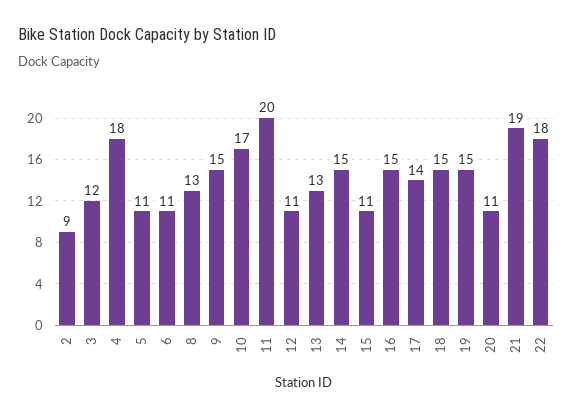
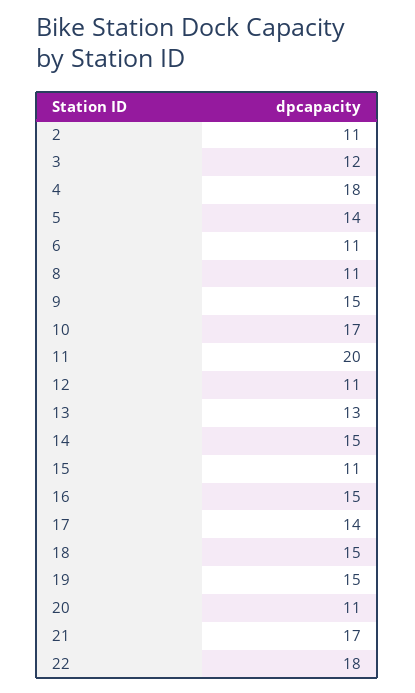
2: 9 -> 11
5: 11 -> 14
8: 13 -> 11
21: 19 -> 17

